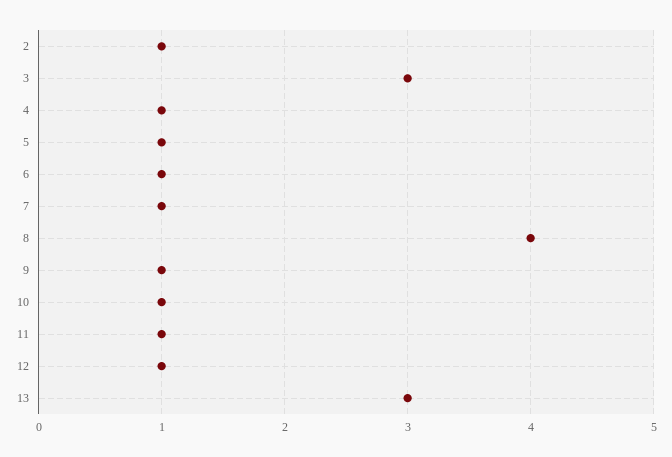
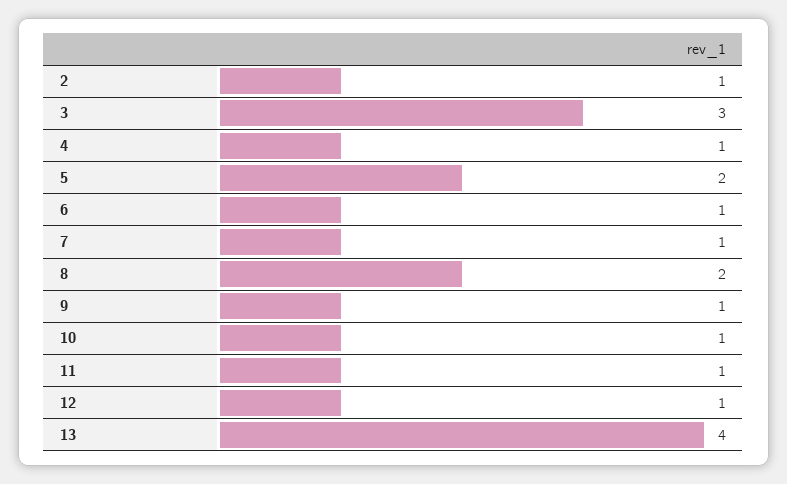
5: 1 -> 2
8: 4 -> 2
13: 3 -> 4

